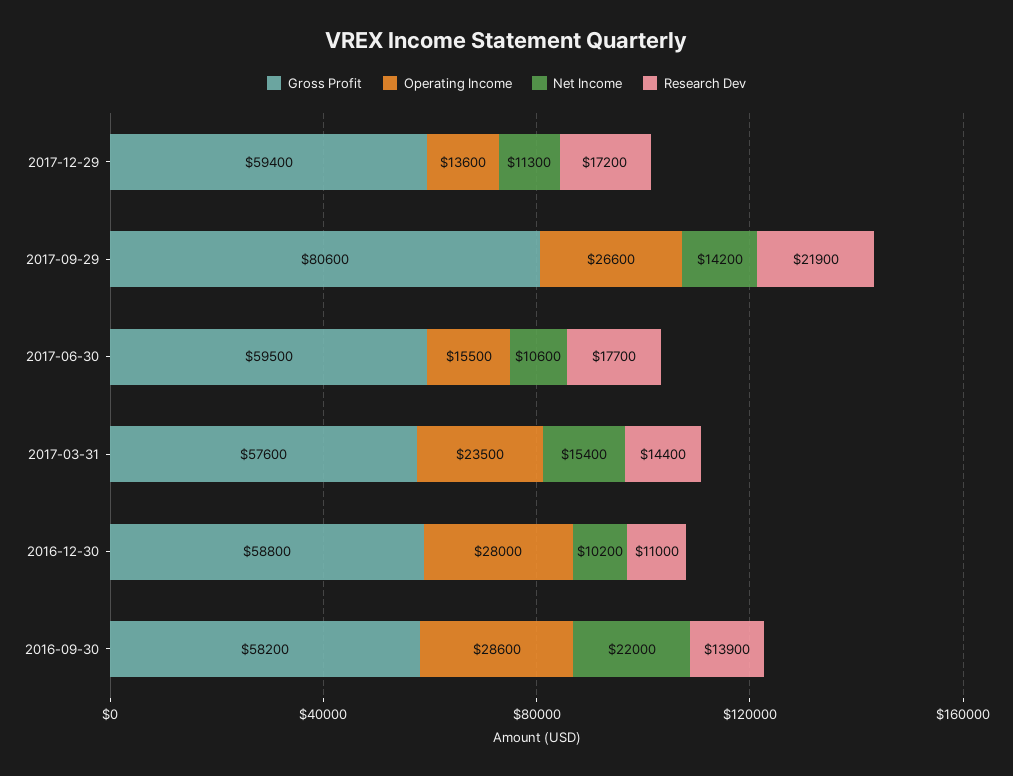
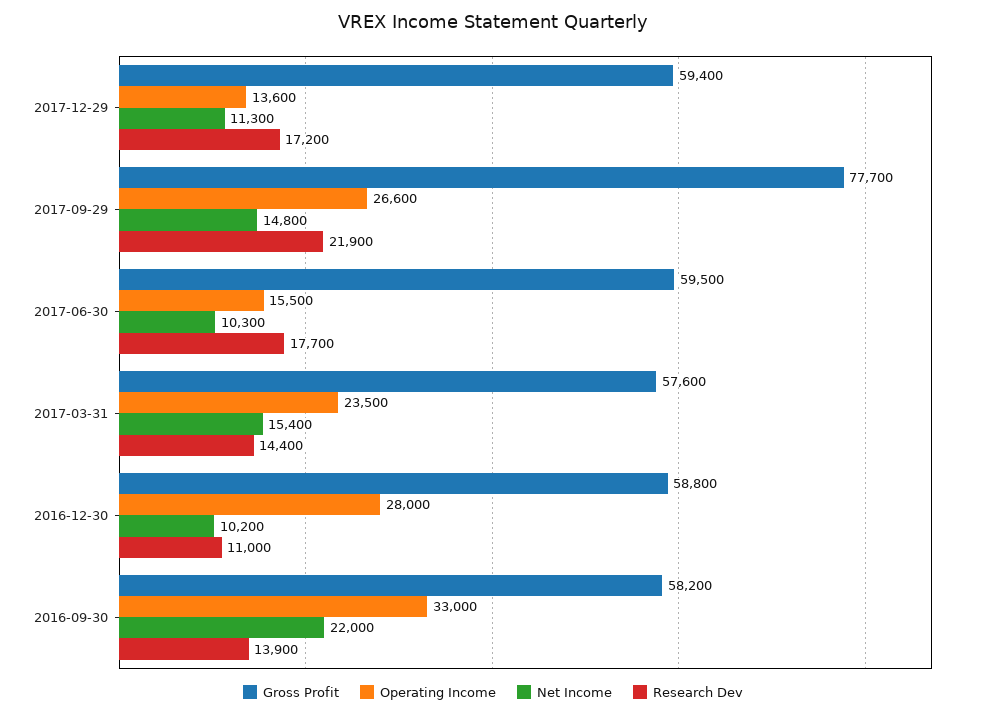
Gross Profit, 2017-09-29: 80600 -> 77700
Net Income, 2017-09-29: 14200 -> 14800
Net Income, 2017-06-30: 10600 -> 10300
Operating Income, 2016-09-30: 28600 -> 33000

